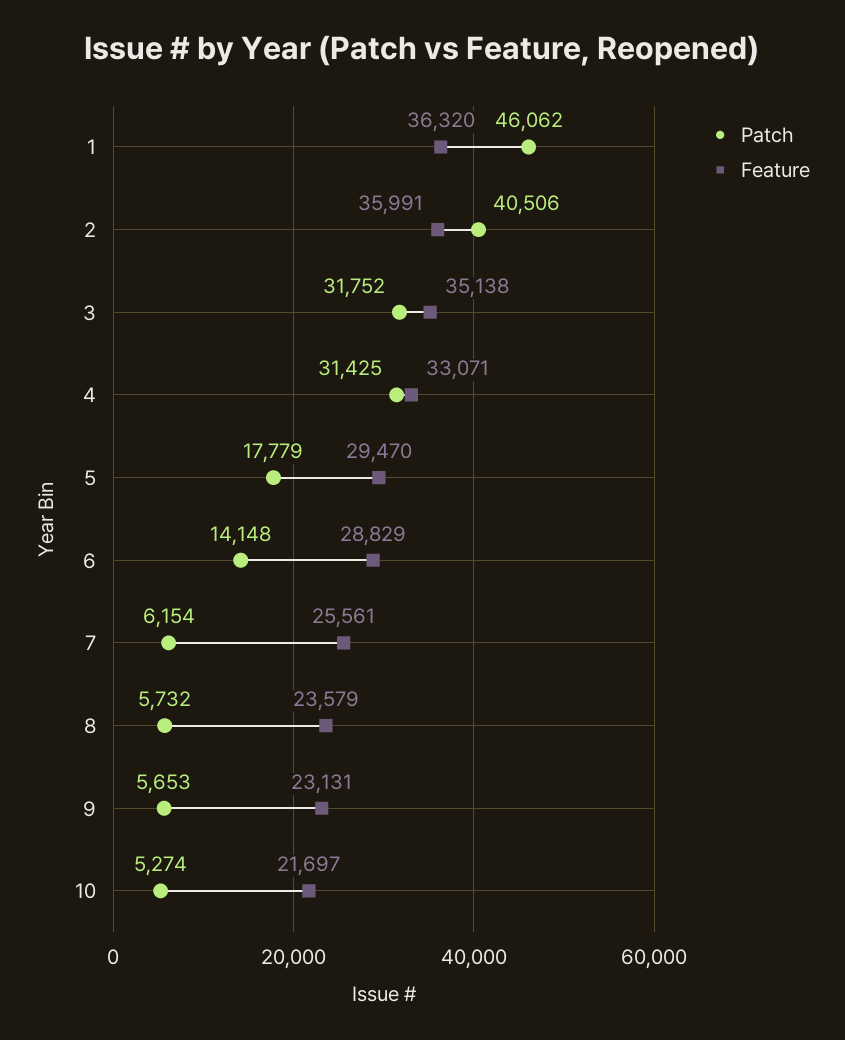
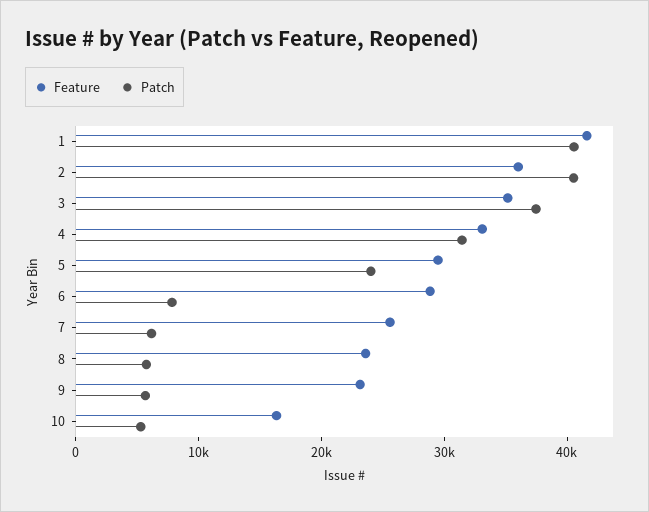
Patch, 1: 46062 -> 40000
Feature, 1: 36320 -> 42000
Patch, 3: 31752 -> 38000
Patch, 5: 17779 -> 24000
Patch, 6: 14148 -> 8000
Feature, 10: 21697 -> 16000

